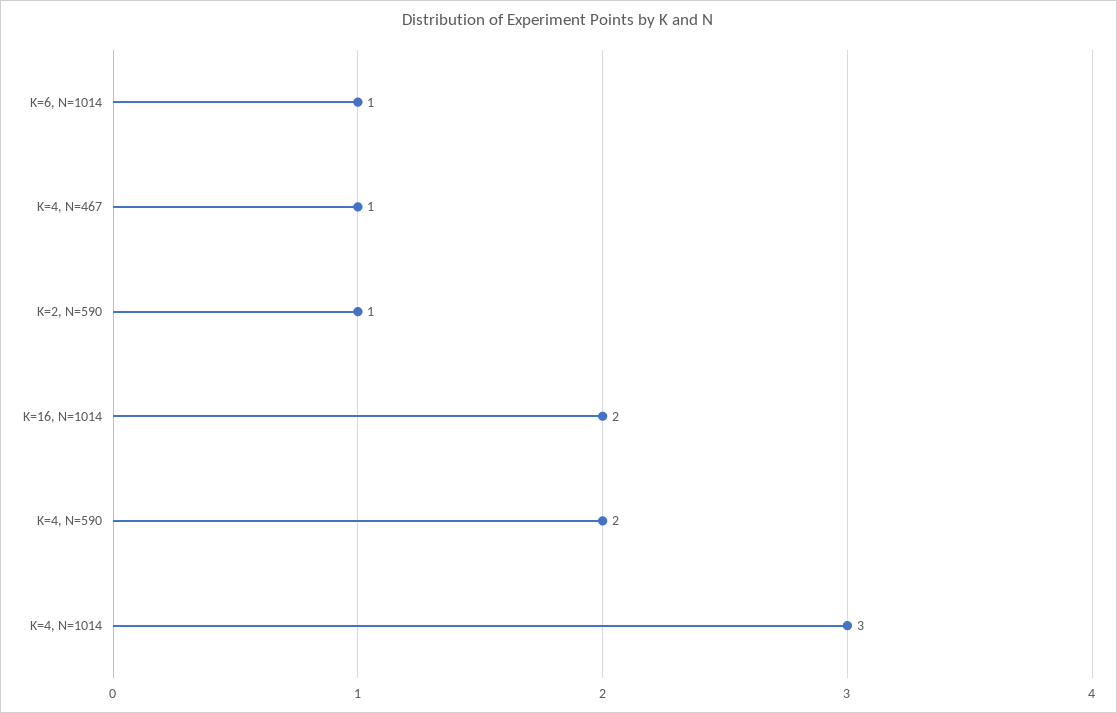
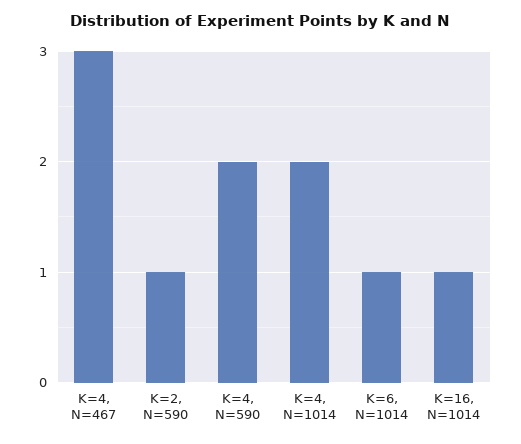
K=4, N=467: 1 -> 3
K=16, N=1014: 2 -> 1
K=4, N=1014: 3 -> 2

